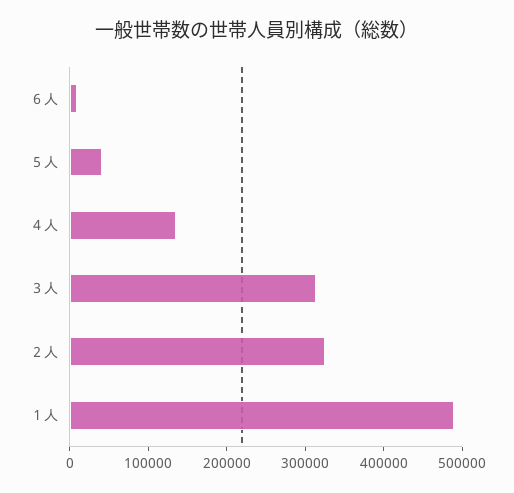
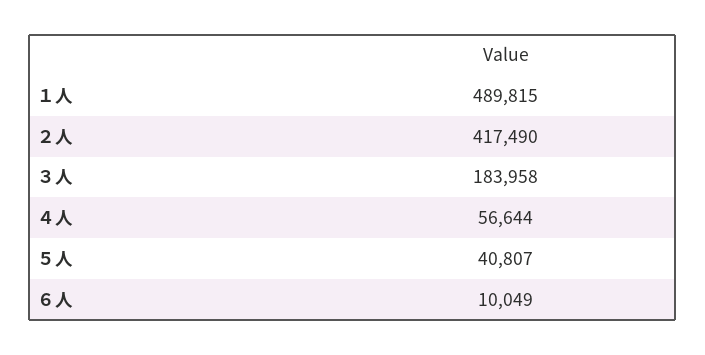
４人: 140000 -> 56644
３人: 320000 -> 183958
２人: 320000 -> 417490

